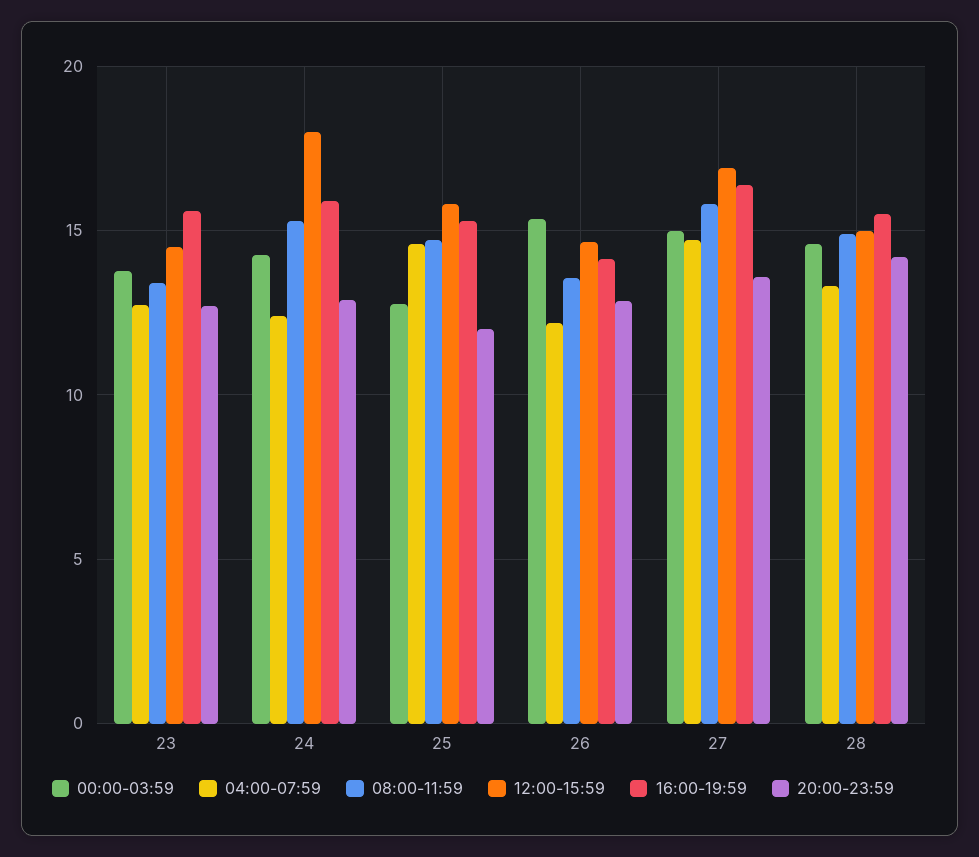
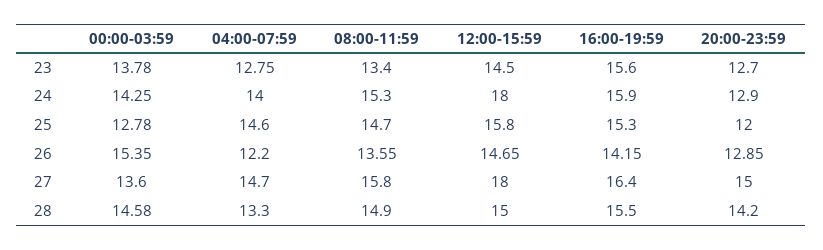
04:00-07:59, 24: 12.5 -> 14
00:00-03:59, 27: 15 -> 13.6
12:00-15:59, 27: 17 -> 18
20:00-23:59, 27: 13.5 -> 15

